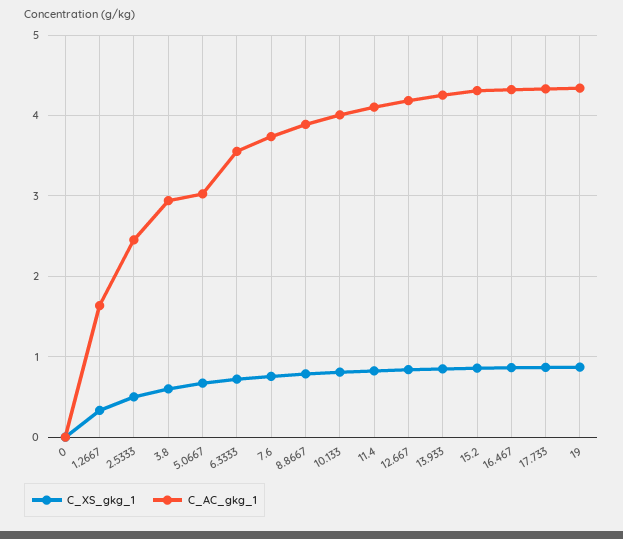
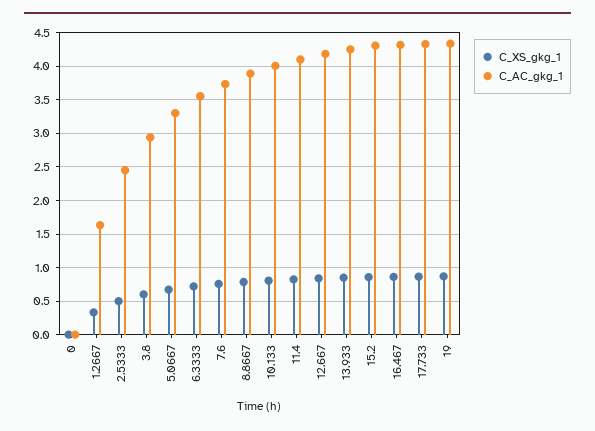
C_AC_gkg_1, 5.0667: 3 -> 3.3

